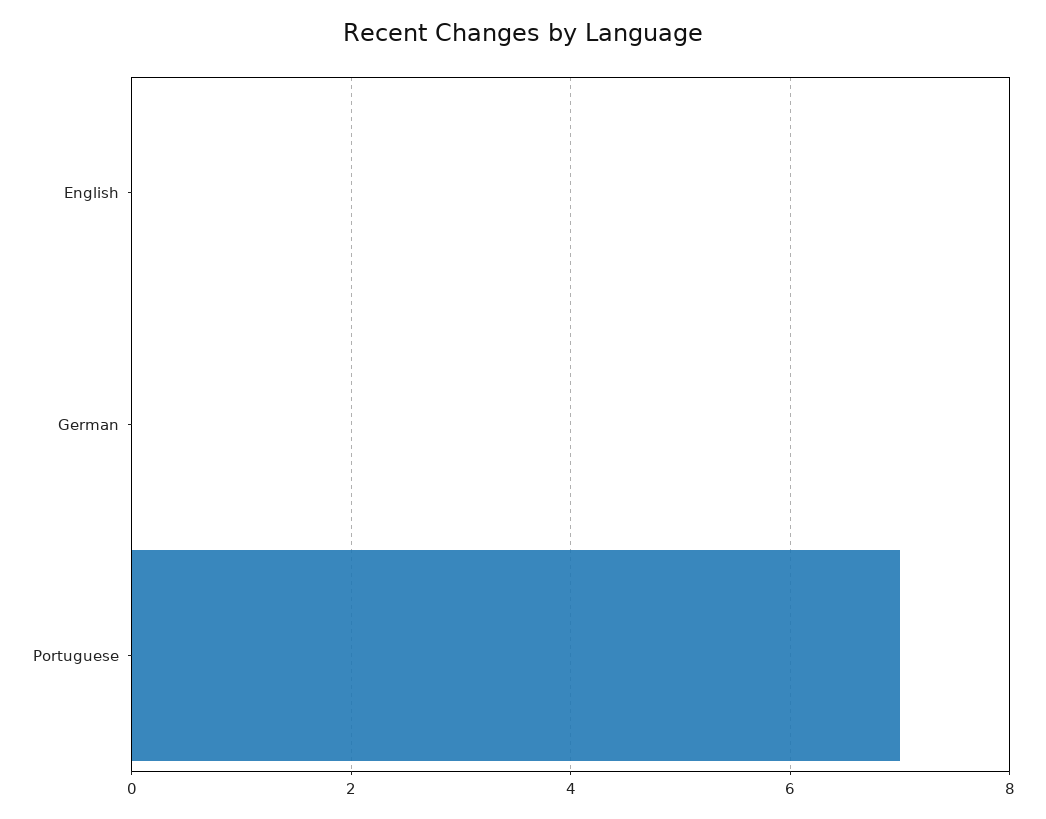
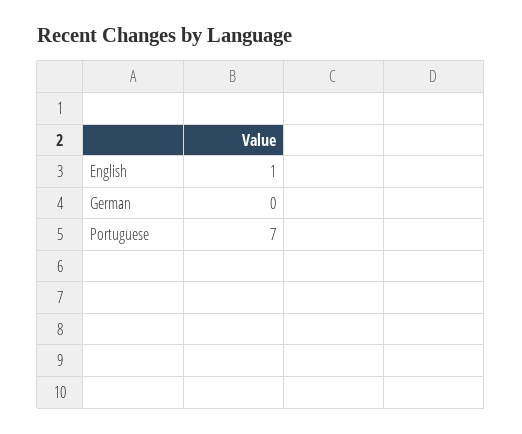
English: 0 -> 1

